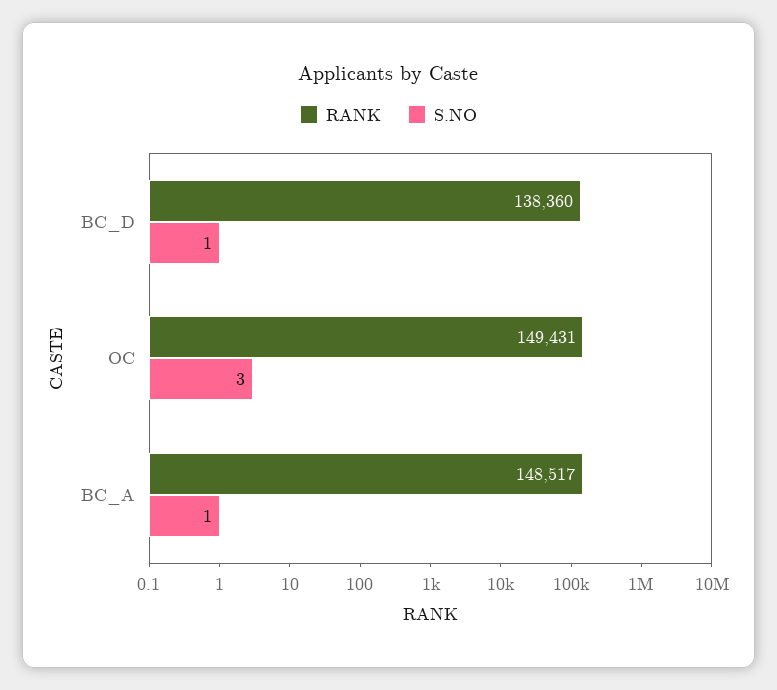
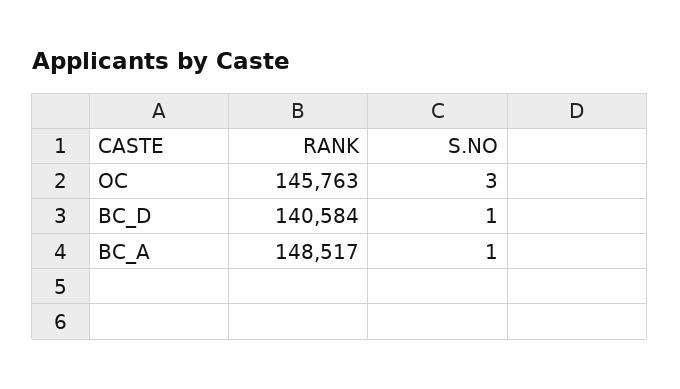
RANK, BC_D: 138360 -> 140584
RANK, OC: 149431 -> 145763

